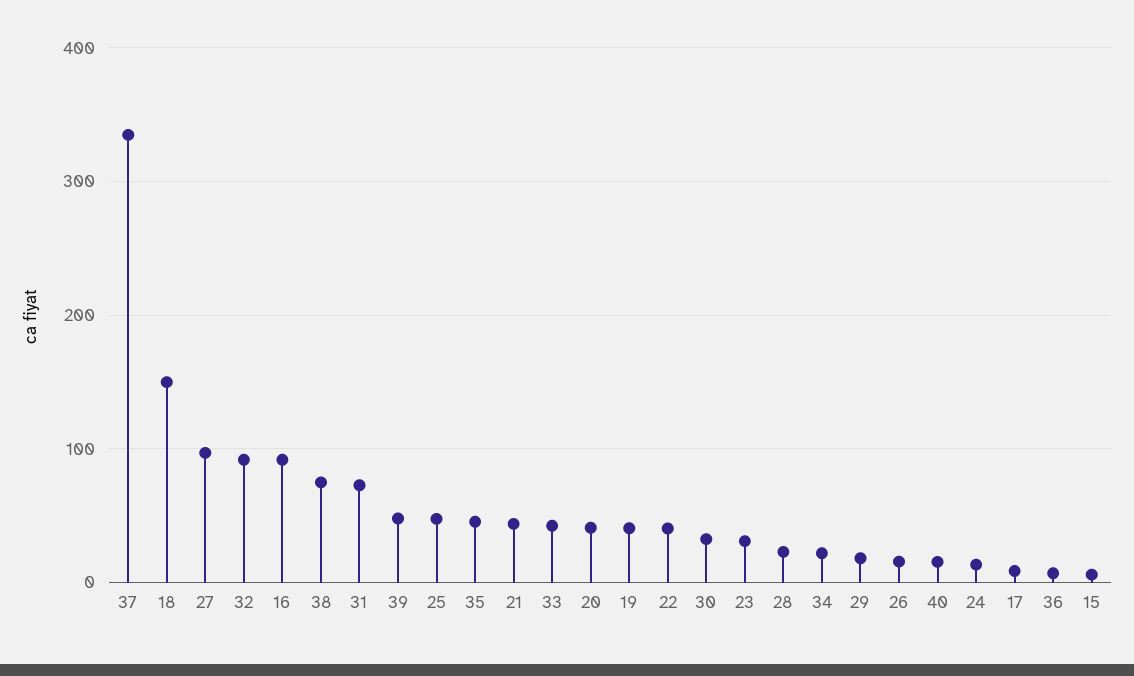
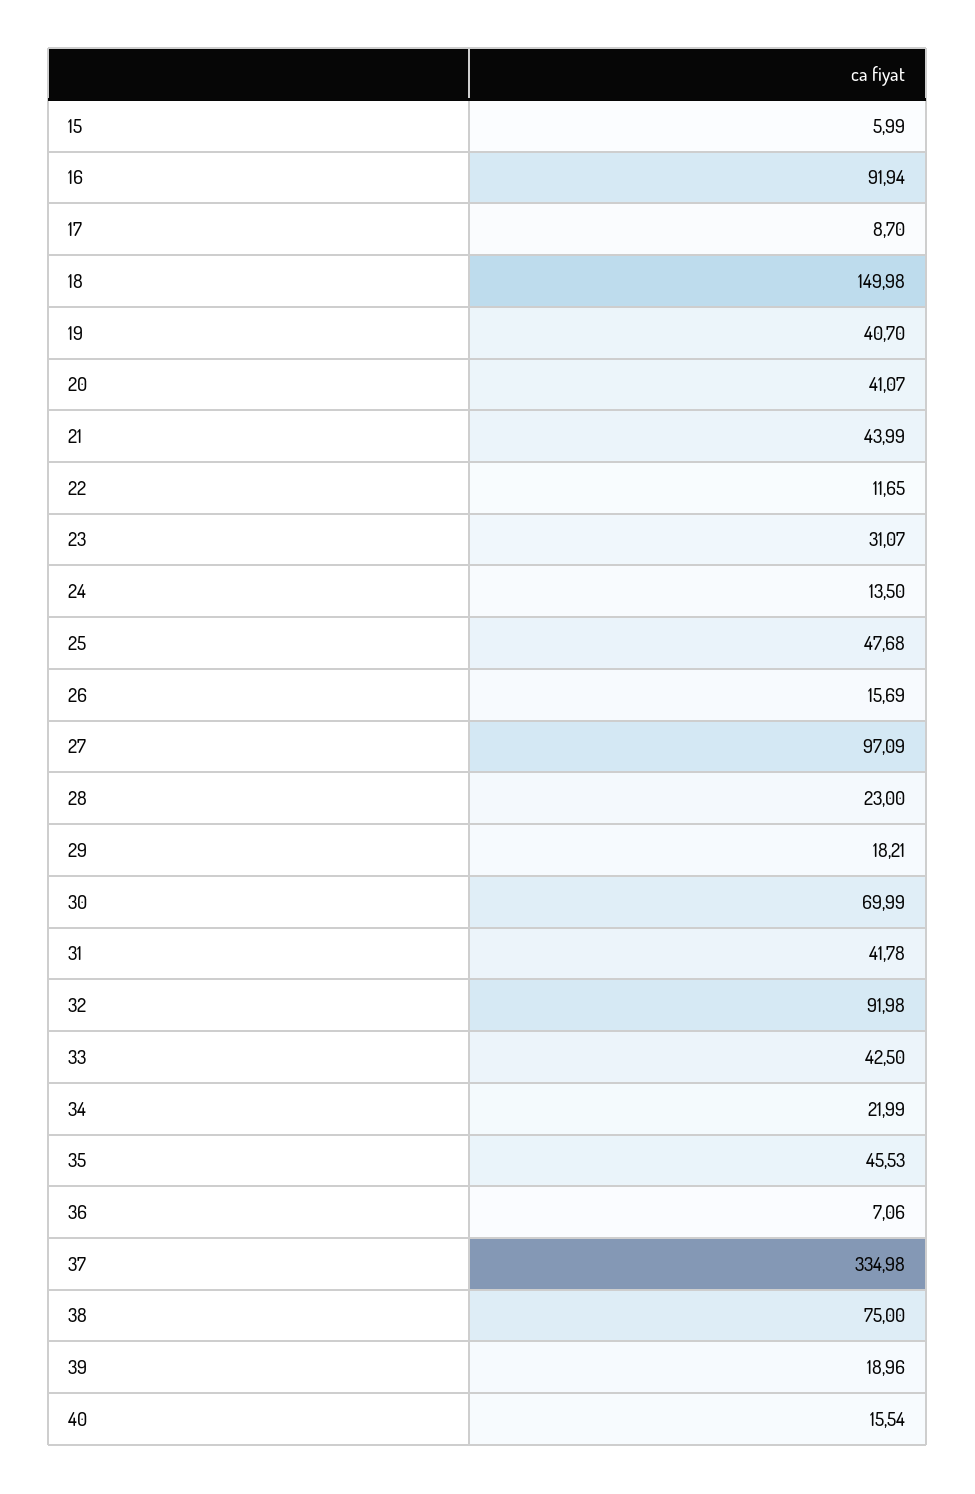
31: 70 -> 41.78
39: 50 -> 18.96
22: 40 -> 11.65
30: 30 -> 69.99

